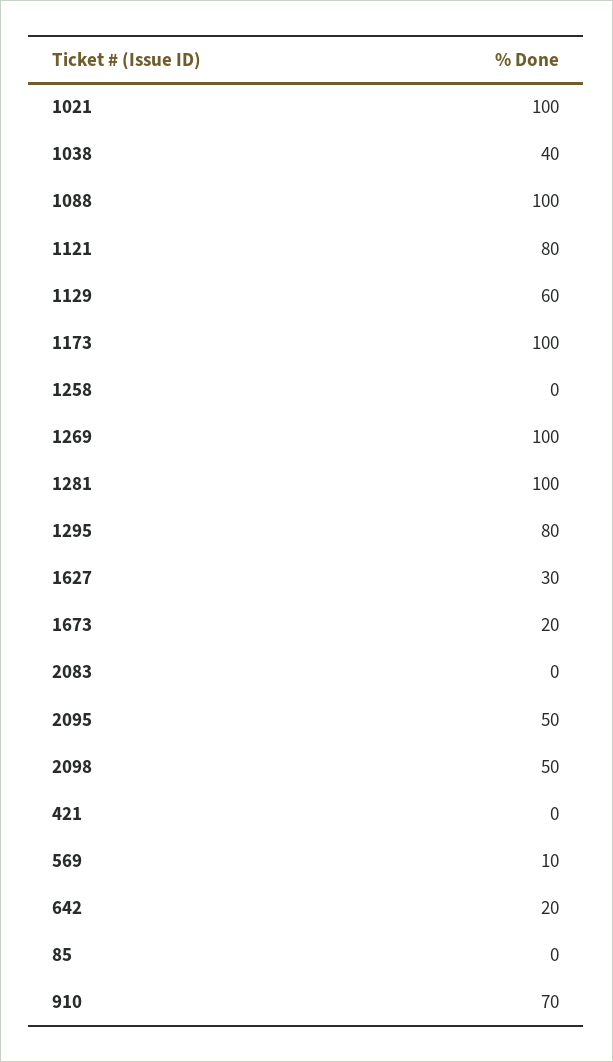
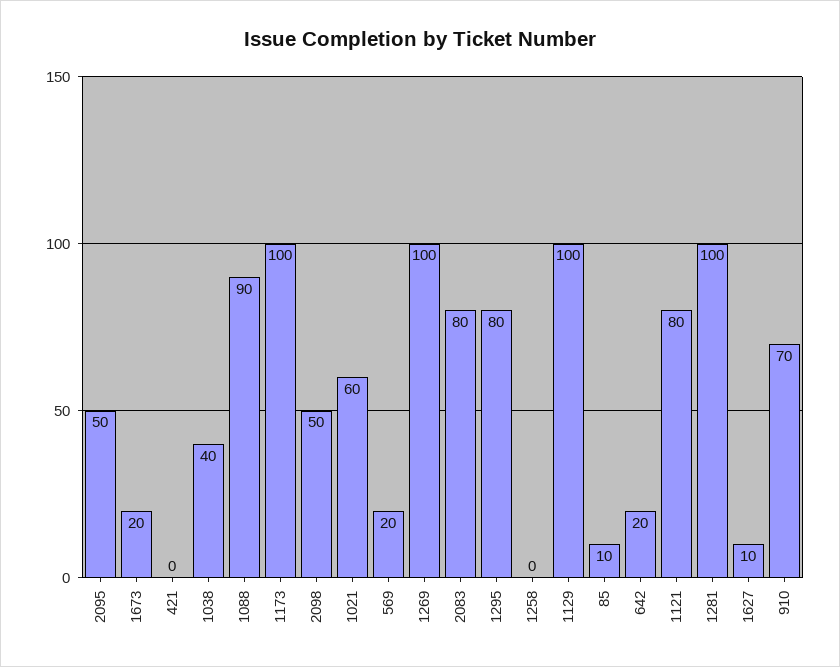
1021: 100 -> 60
1088: 100 -> 90
1129: 60 -> 100
1627: 30 -> 10
2083: 0 -> 80
569: 10 -> 20
85: 0 -> 10

